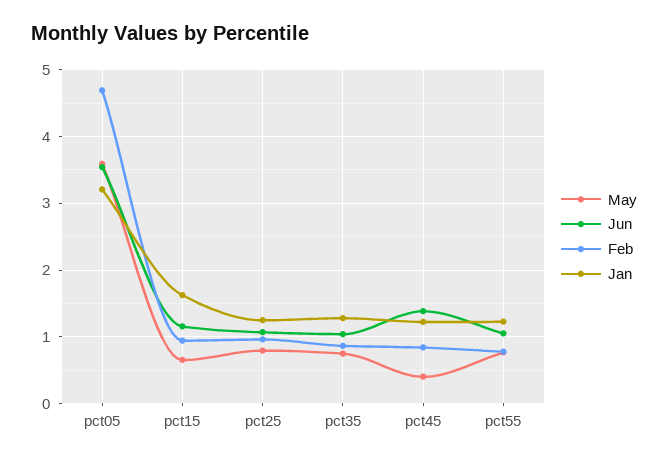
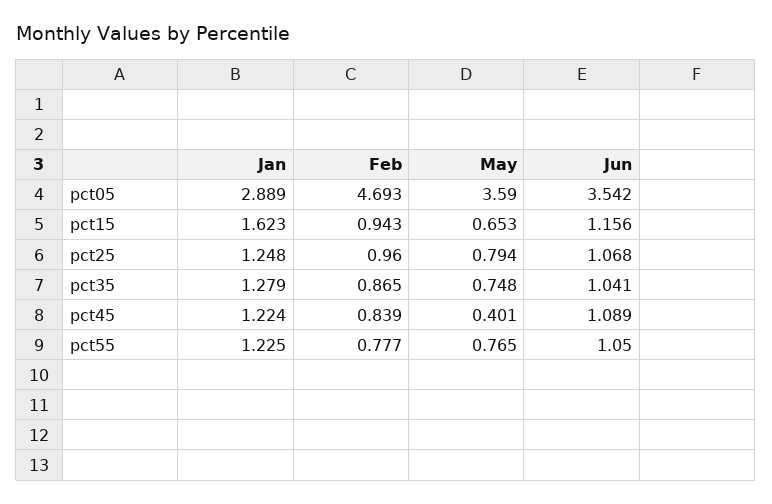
Jan, pct05: 3.2 -> 2.889
Jun, pct45: 1.4 -> 1.089

